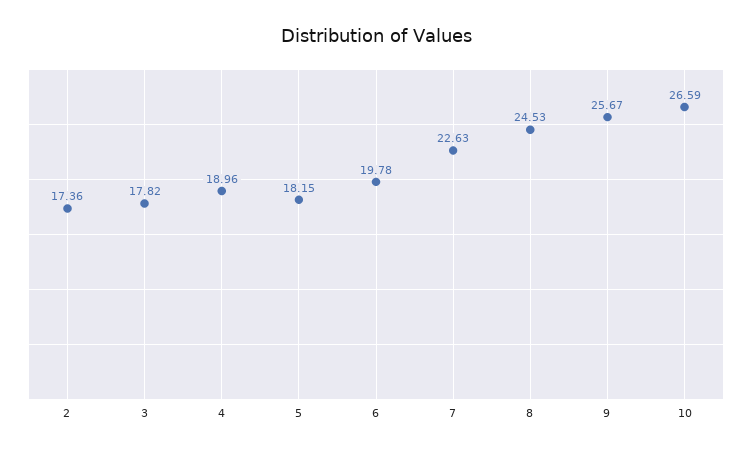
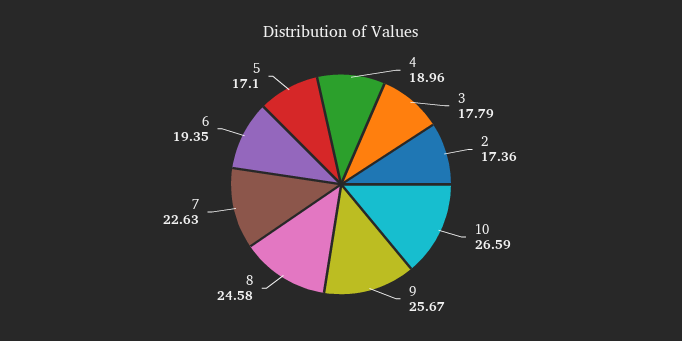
3: 17.82 -> 17.79
5: 18.15 -> 17.1
6: 19.78 -> 19.35
8: 24.53 -> 24.58

